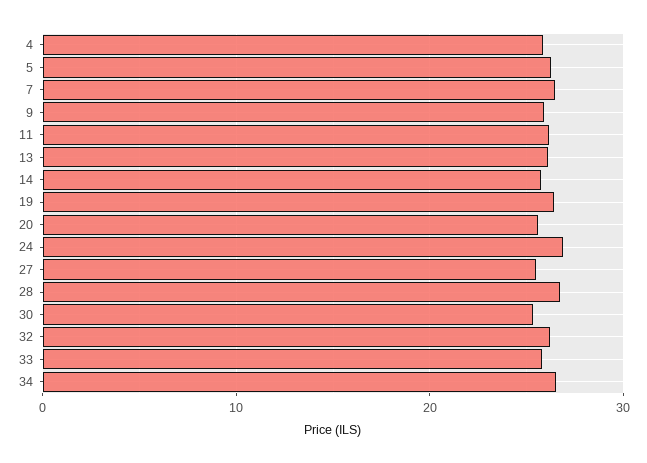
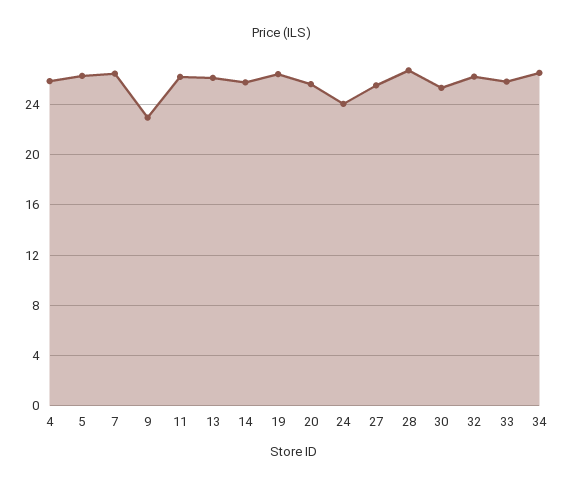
9: 26 -> 23
24: 27 -> 24

